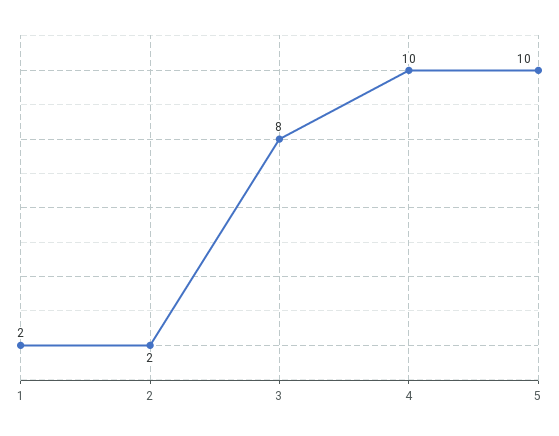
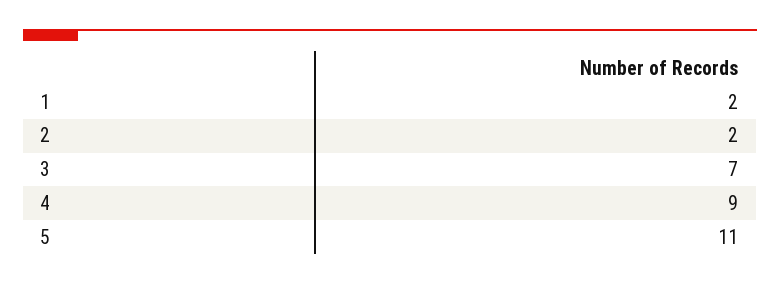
3: 8 -> 7
4: 10 -> 9
5: 10 -> 11

